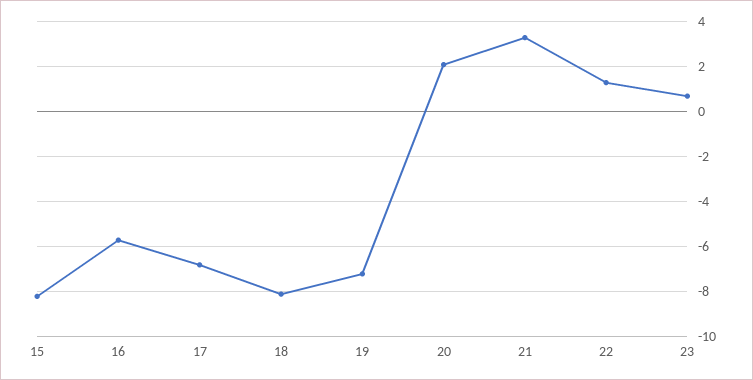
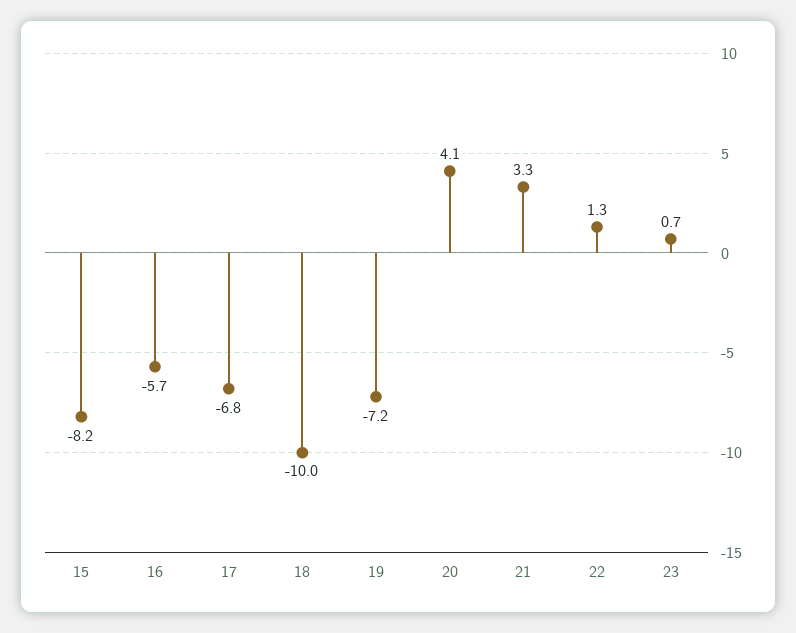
18: -8 -> -10
20: 2 -> 4.1

